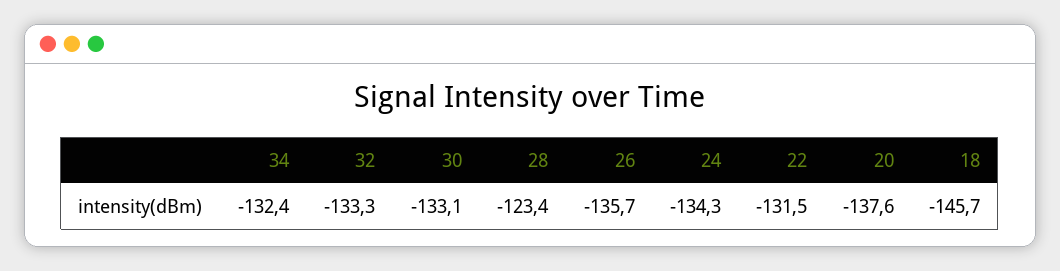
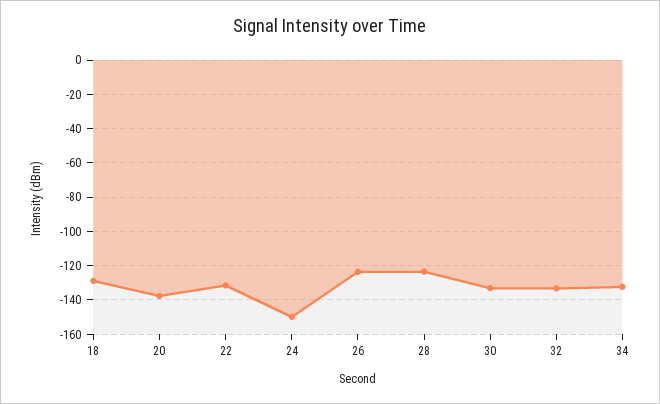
26: -135.7 -> -125
24: -134.3 -> -150
18: -145.7 -> -130

